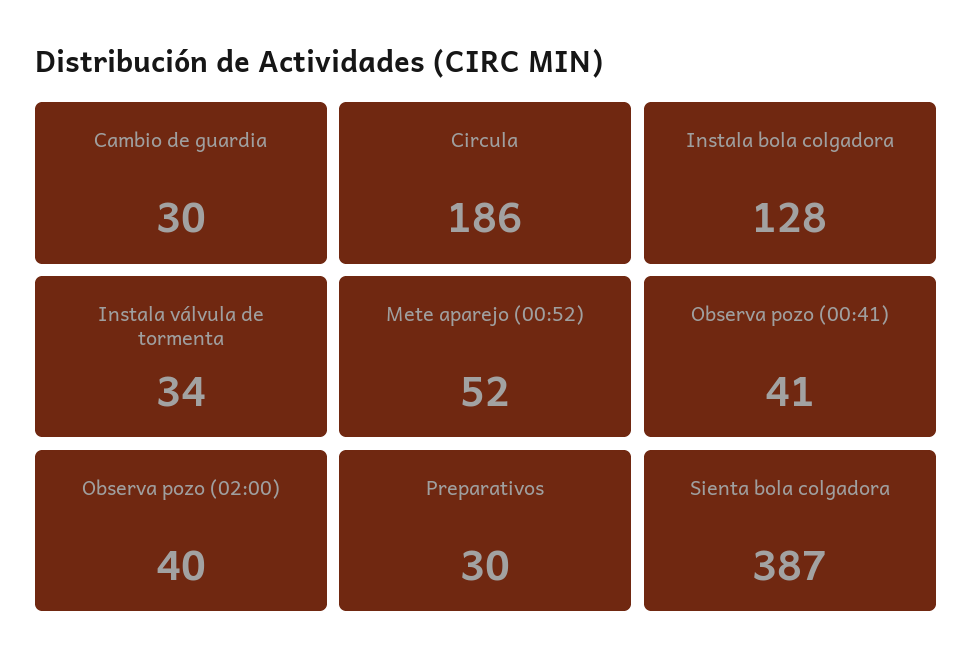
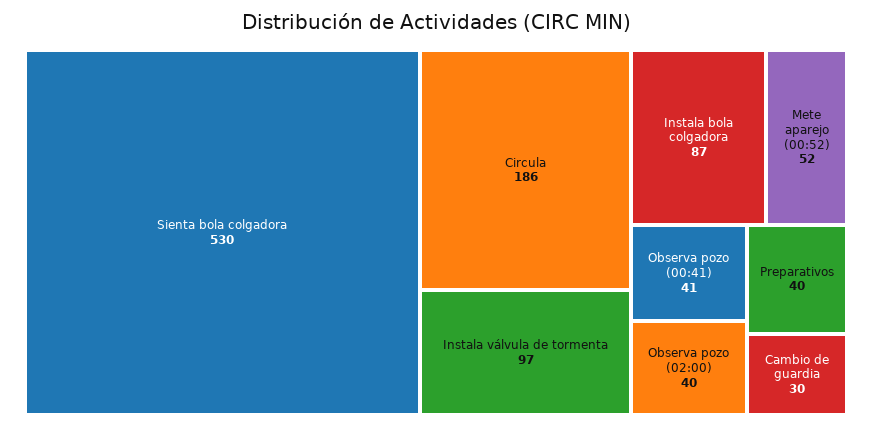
Instala bola colgadora: 128 -> 87
Instala válvula de tormenta: 34 -> 97
Preparativos: 30 -> 40
Sienta bola colgadora: 387 -> 530

